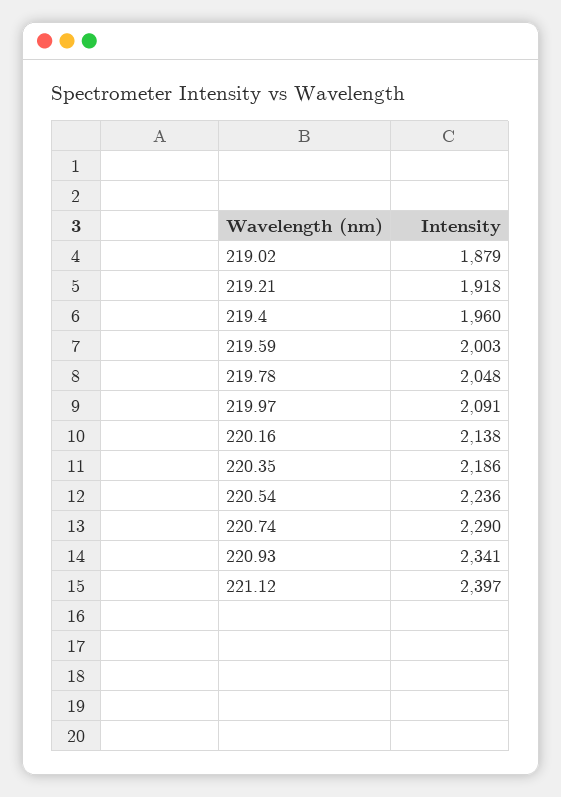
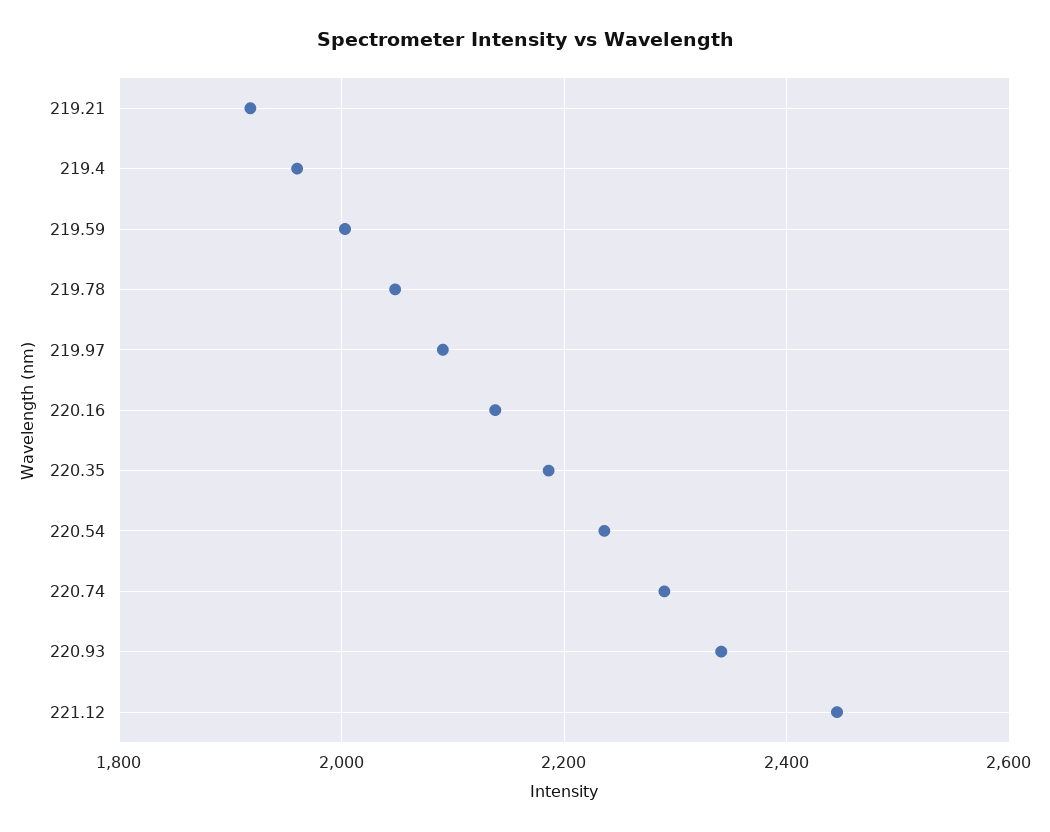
219.02: 1879 -> none
221.12: 2397 -> 2440

